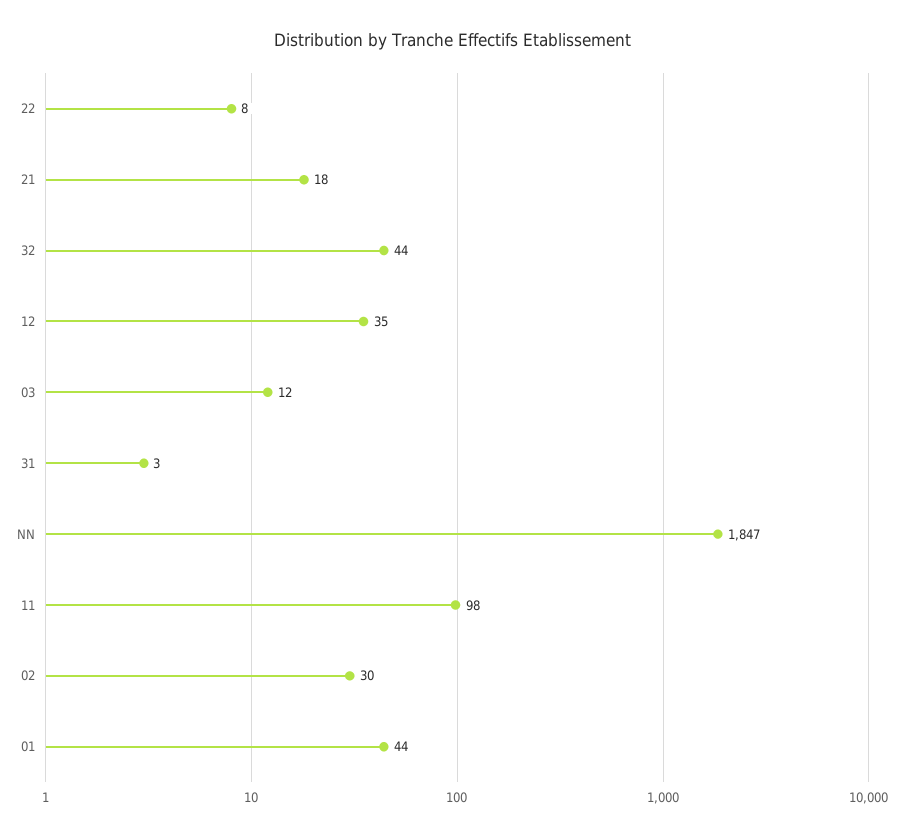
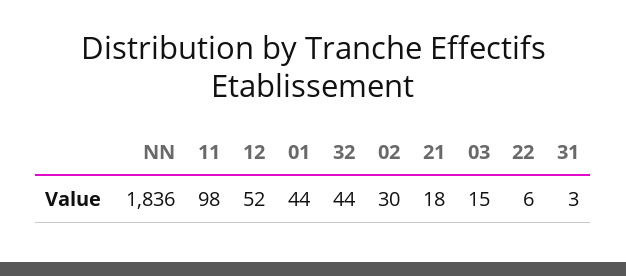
22: 8 -> 6
12: 35 -> 52
03: 12 -> 15
NN: 1847 -> 1836

